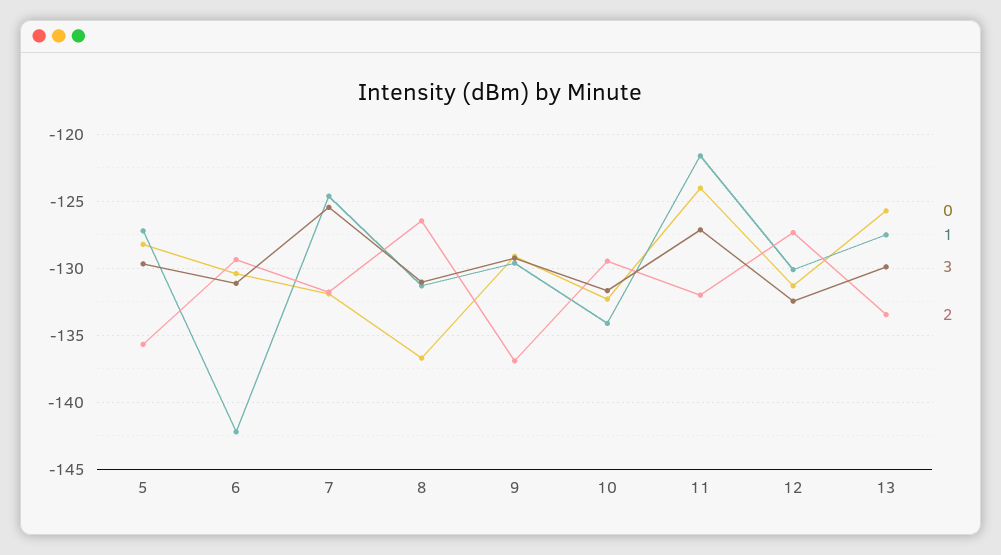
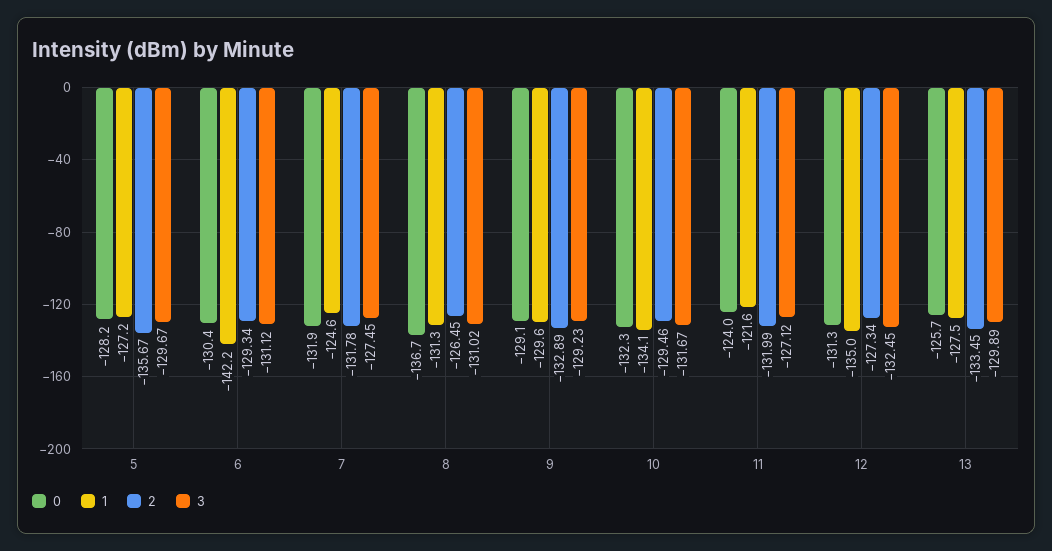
3, 7: -125.5 -> -127.45
2, 9: -137 -> -132.89
1, 12: -130 -> -135

